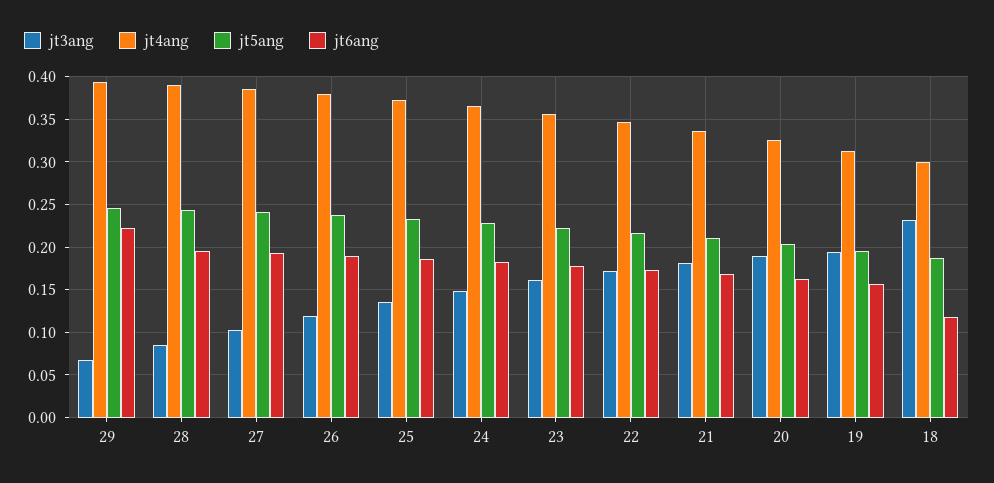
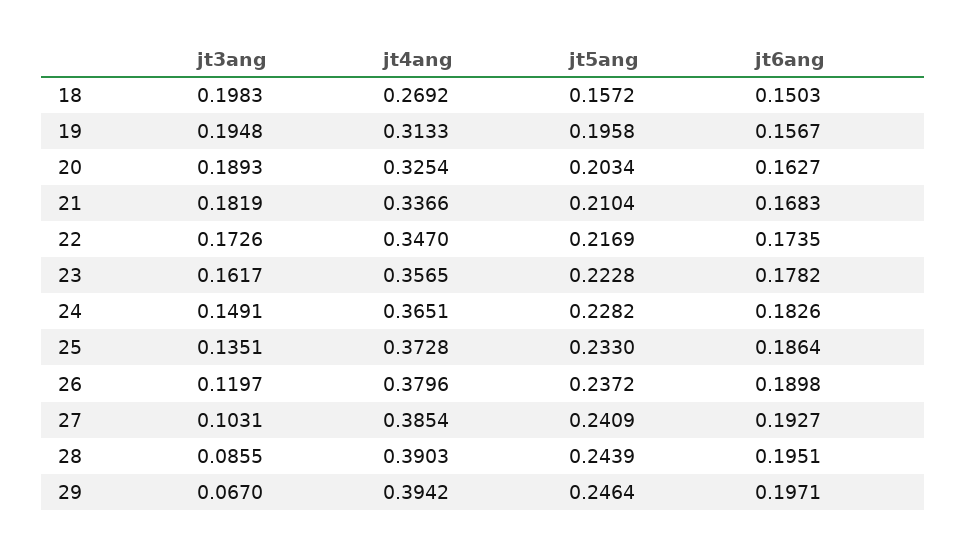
jt6ang, 29: 0.22 -> 0.1971
jt3ang, 18: 0.23 -> 0.1983
jt4ang, 18: 0.3 -> 0.2692
jt5ang, 18: 0.19 -> 0.1572
jt6ang, 18: 0.12 -> 0.1503

